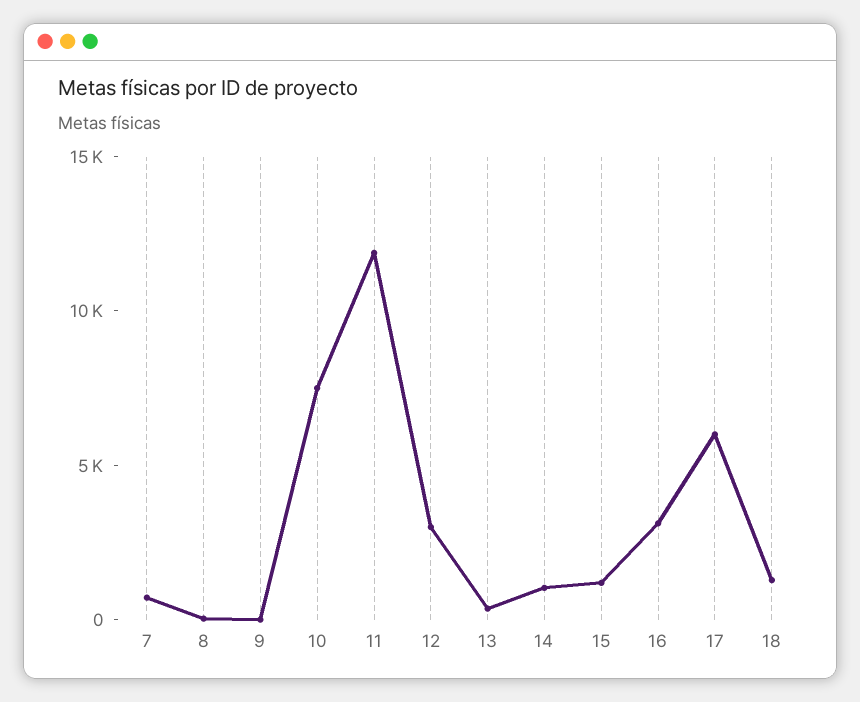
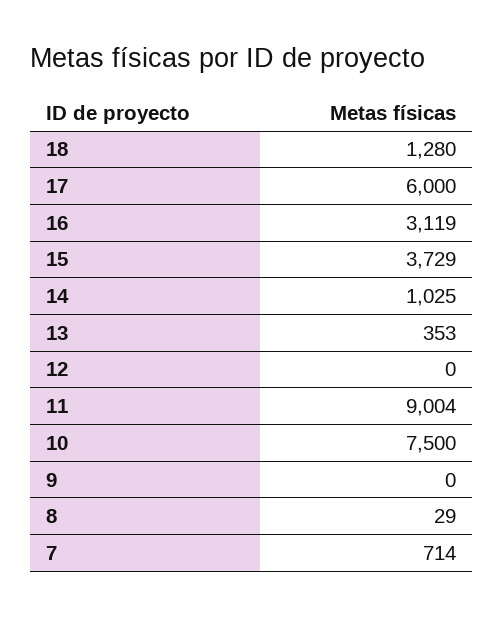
11: 12000 -> 9004
12: 3000 -> 0
15: 1000 -> 3729

